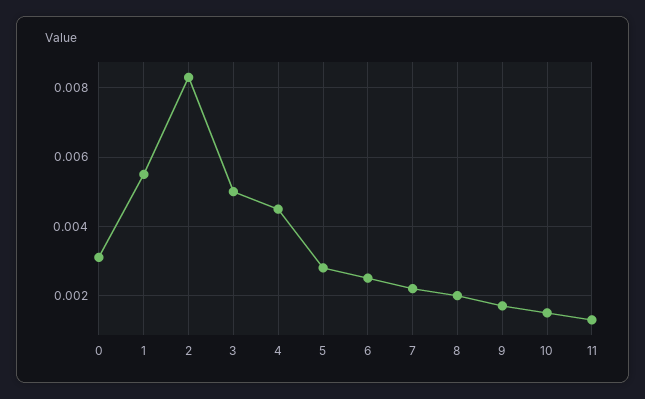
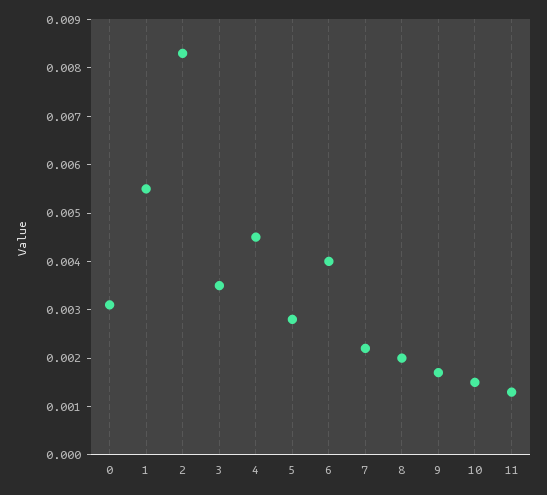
3: 0.005 -> 0.0035
6: 0.0025 -> 0.004

